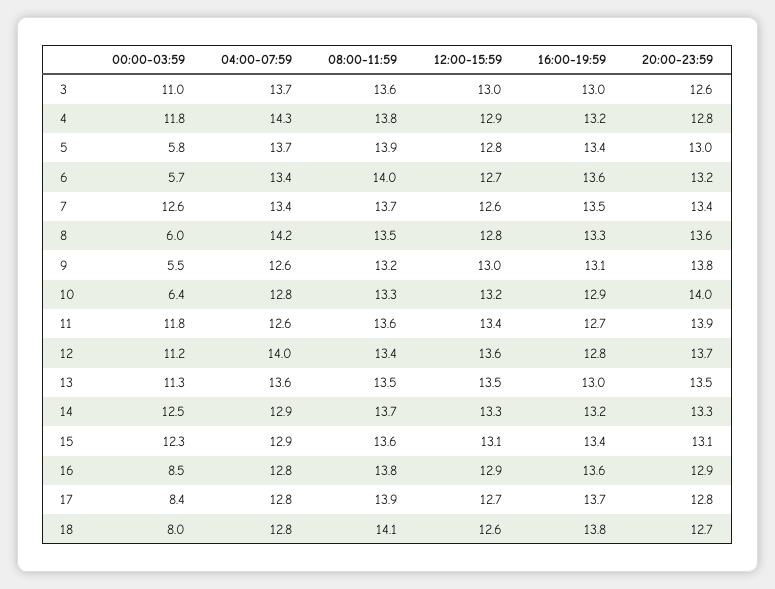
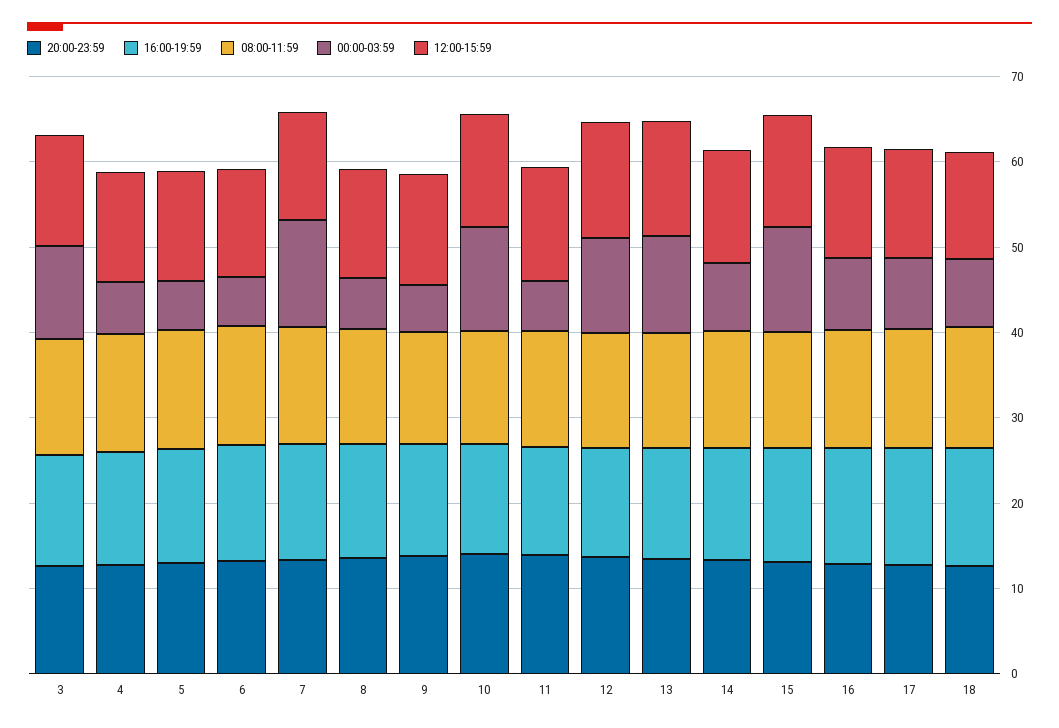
04:00-07:59, 3: 13.7 -> none
00:00-03:59, 4: 11.8 -> 6
04:00-07:59, 4: 14.3 -> none
04:00-07:59, 5: 13.7 -> none
04:00-07:59, 6: 13.4 -> none
04:00-07:59, 7: 13.4 -> none
04:00-07:59, 8: 14.2 -> none
04:00-07:59, 9: 12.6 -> none
00:00-03:59, 10: 6.4 -> 12
04:00-07:59, 10: 12.8 -> none
00:00-03:59, 11: 11.8 -> 6
04:00-07:59, 11: 12.6 -> none
04:00-07:59, 12: 14 -> none
04:00-07:59, 13: 13.6 -> none
00:00-03:59, 14: 12.5 -> 8
04:00-07:59, 14: 12.9 -> none
04:00-07:59, 15: 12.9 -> none
04:00-07:59, 16: 12.8 -> none
04:00-07:59, 17: 12.8 -> none
04:00-07:59, 18: 12.8 -> none

